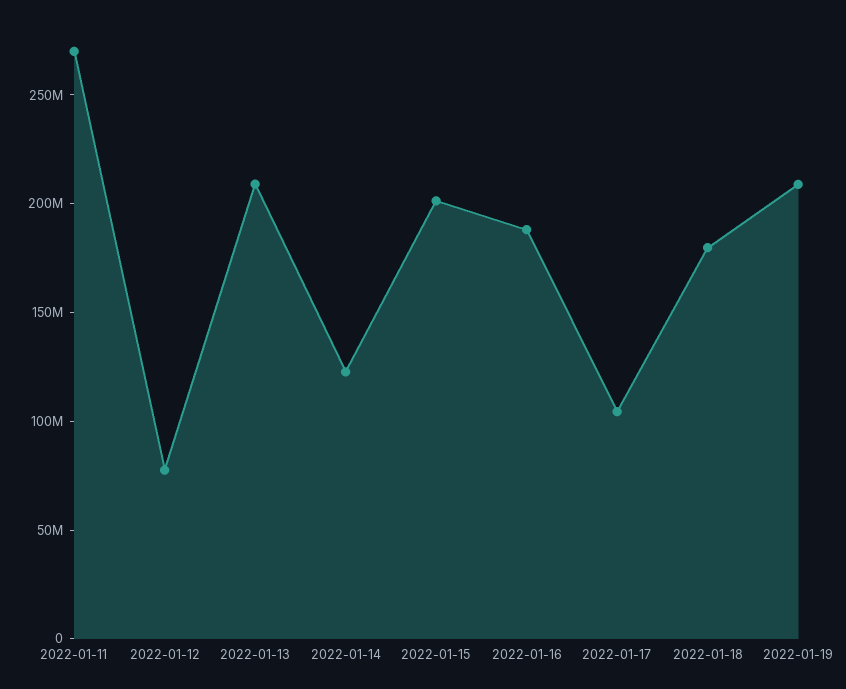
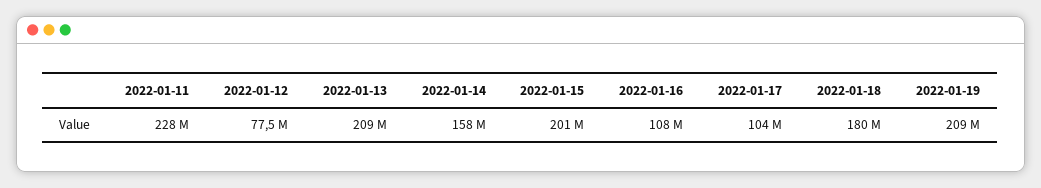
2022-01-11: 270000000 -> 228000000
2022-01-14: 120000000 -> 158000000
2022-01-16: 190000000 -> 108000000

